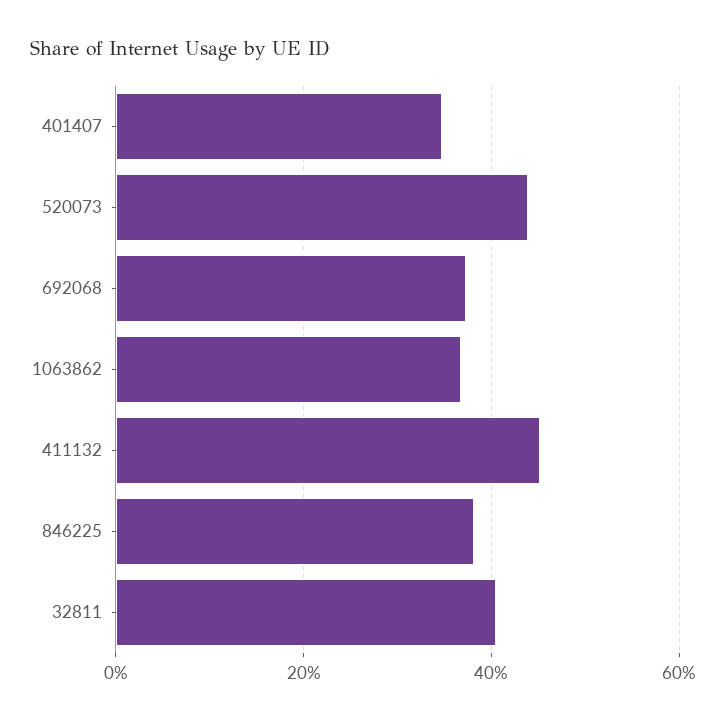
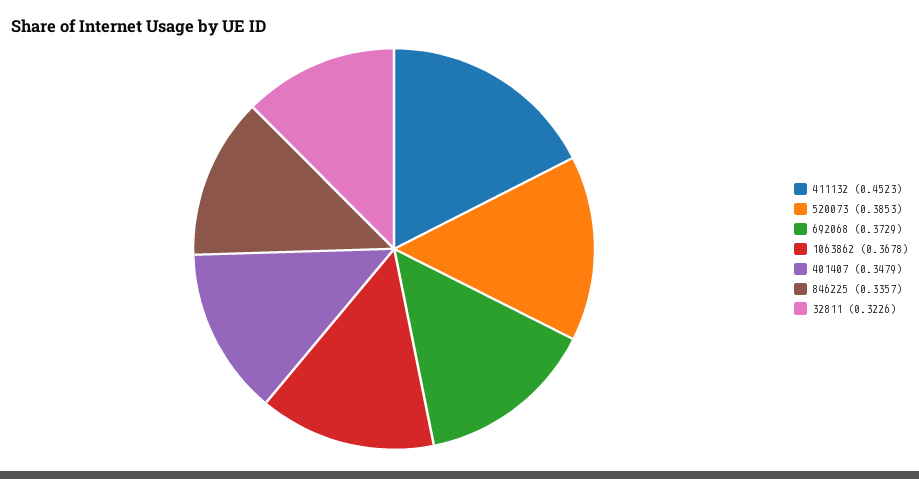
520073: 0.44 -> 0.3853
846225: 0.38 -> 0.3357
32811: 0.4 -> 0.3226

